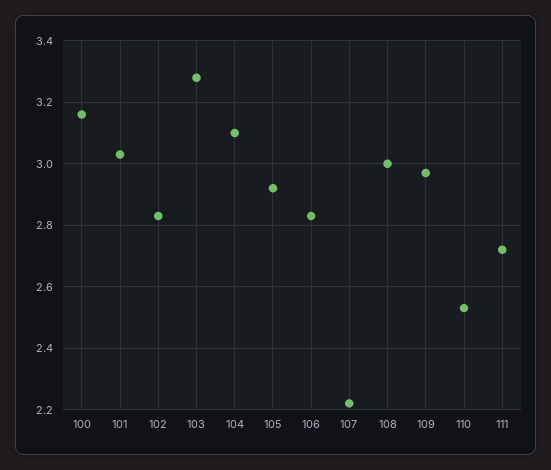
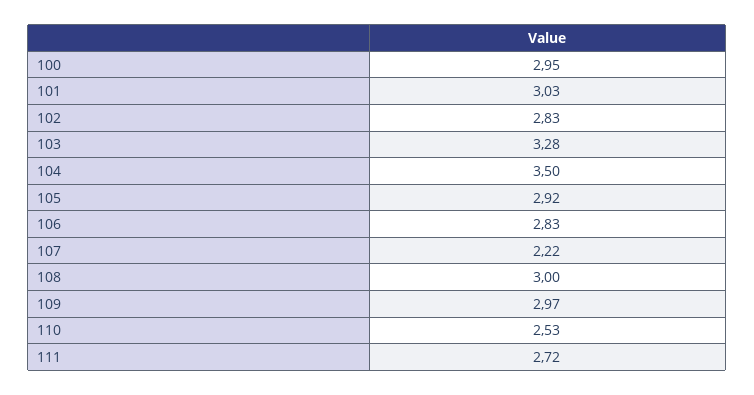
100: 3.15 -> 2.95
104: 3.1 -> 3.5

